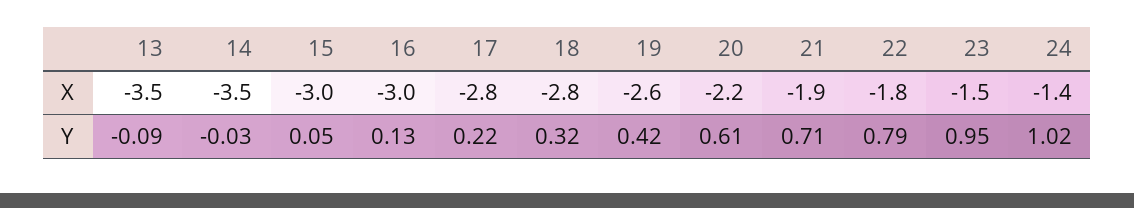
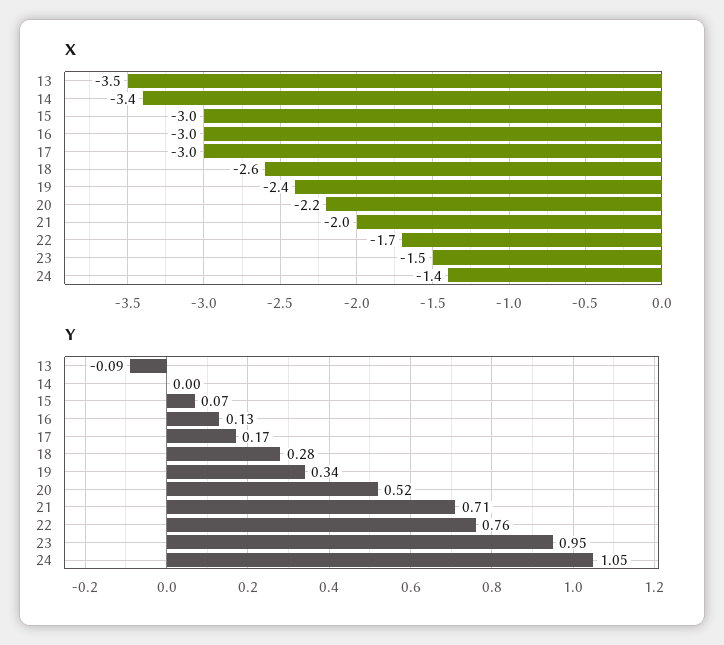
X, 14: -3.5 -> -3.4
X, 17: -2.8 -> -3
X, 18: -2.8 -> -2.6
X, 19: -2.6 -> -2.4
X, 21: -1.9 -> -2
X, 22: -1.8 -> -1.7
Y, 14: -0.03 -> 0
Y, 15: 0.05 -> 0.07
Y, 17: 0.22 -> 0.17
Y, 18: 0.32 -> 0.28
Y, 19: 0.42 -> 0.34
Y, 20: 0.61 -> 0.52
Y, 22: 0.79 -> 0.76
Y, 24: 1.02 -> 1.05

